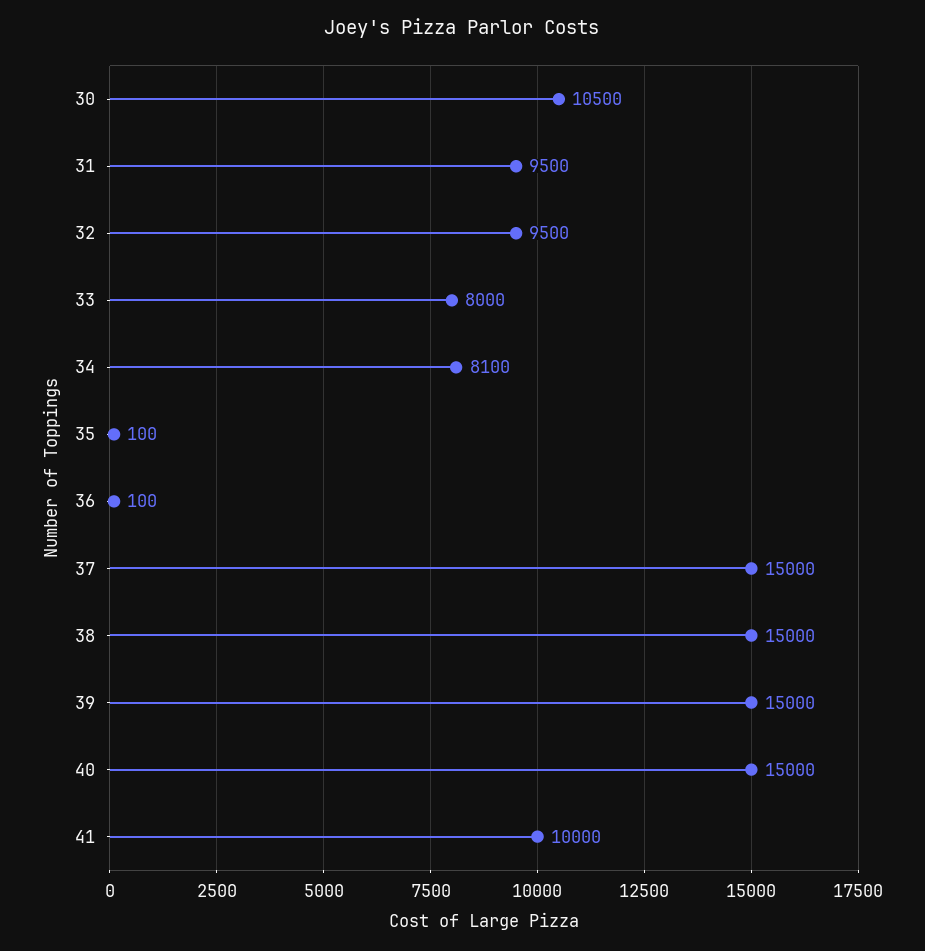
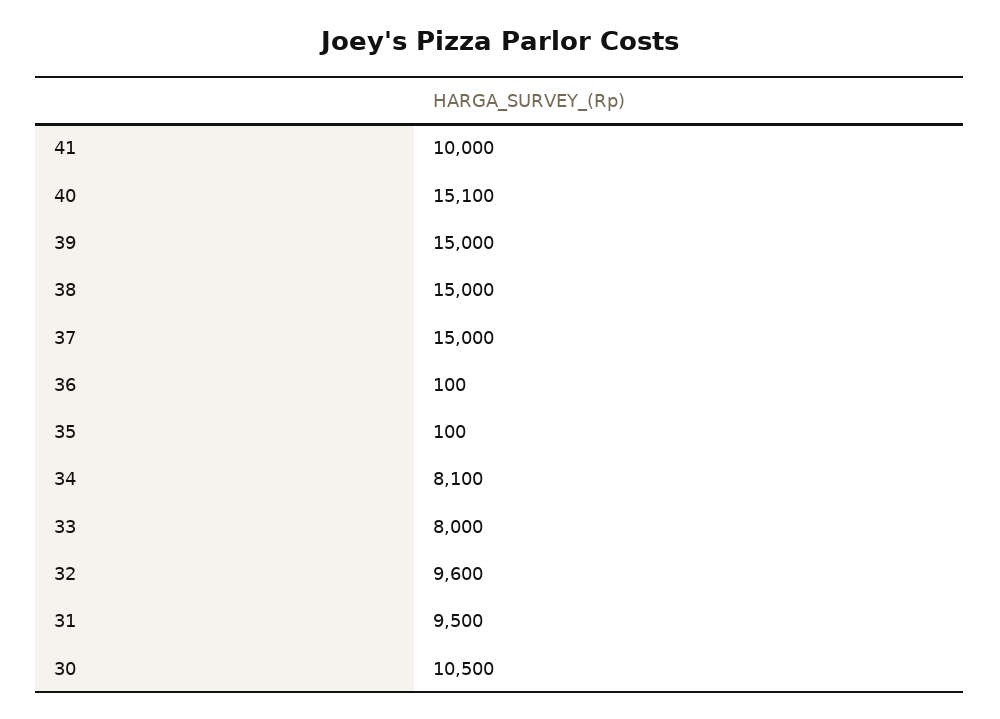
32: 9500 -> 9600
40: 15000 -> 15100

